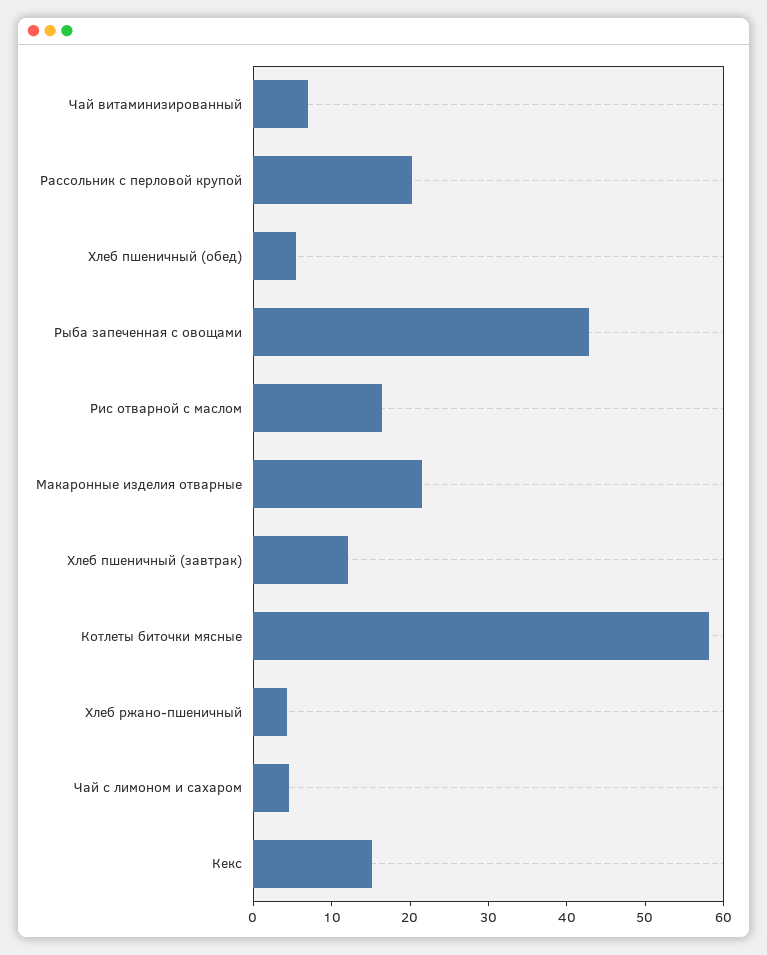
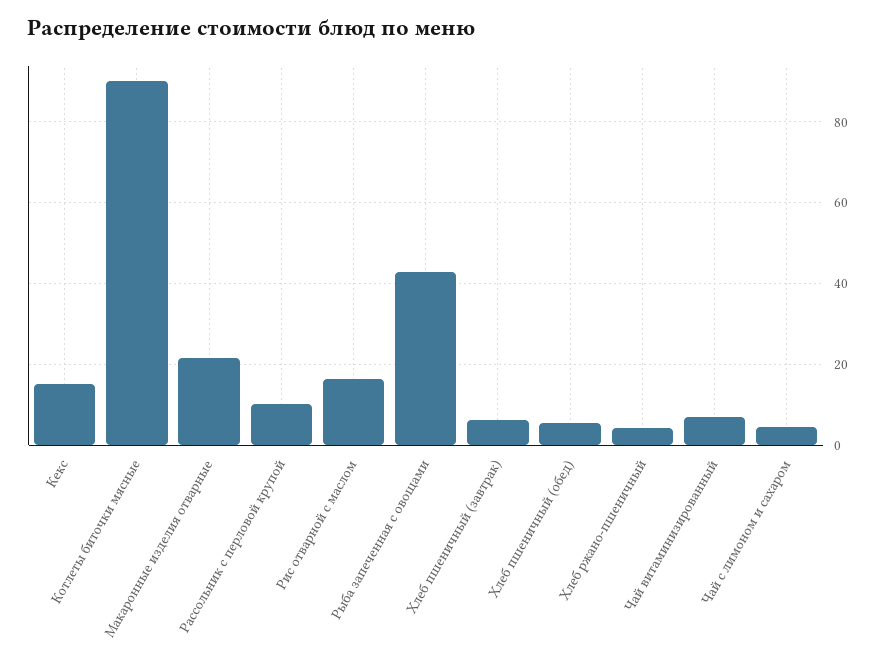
Рассольник с перловой крупой: 20 -> 10
Хлеб пшеничный (завтрак): 12 -> 6
Котлеты биточки мясные: 58 -> 90

